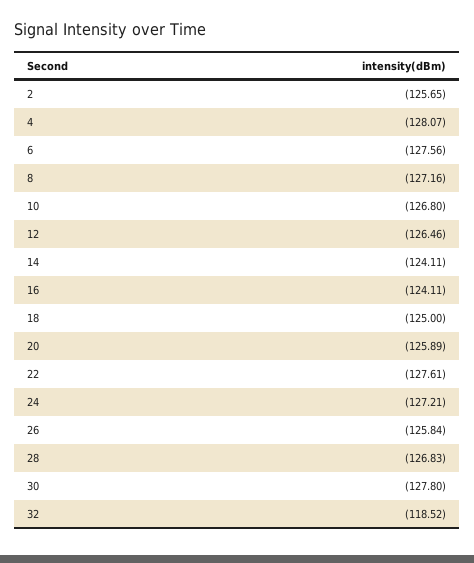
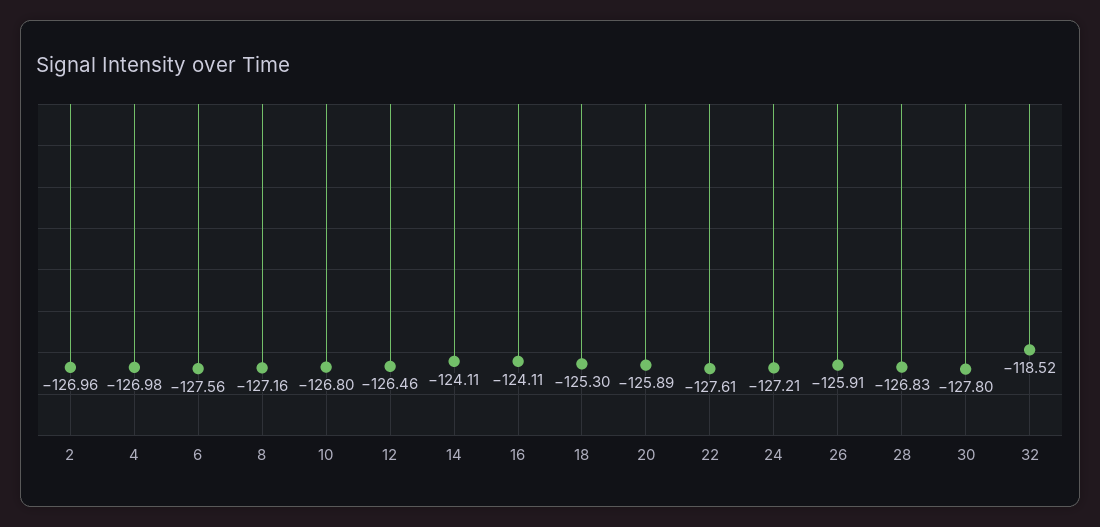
2: -125.65 -> -126.96
4: -128.07 -> -126.98
18: -125 -> -125.3
26: -125.84 -> -125.91

